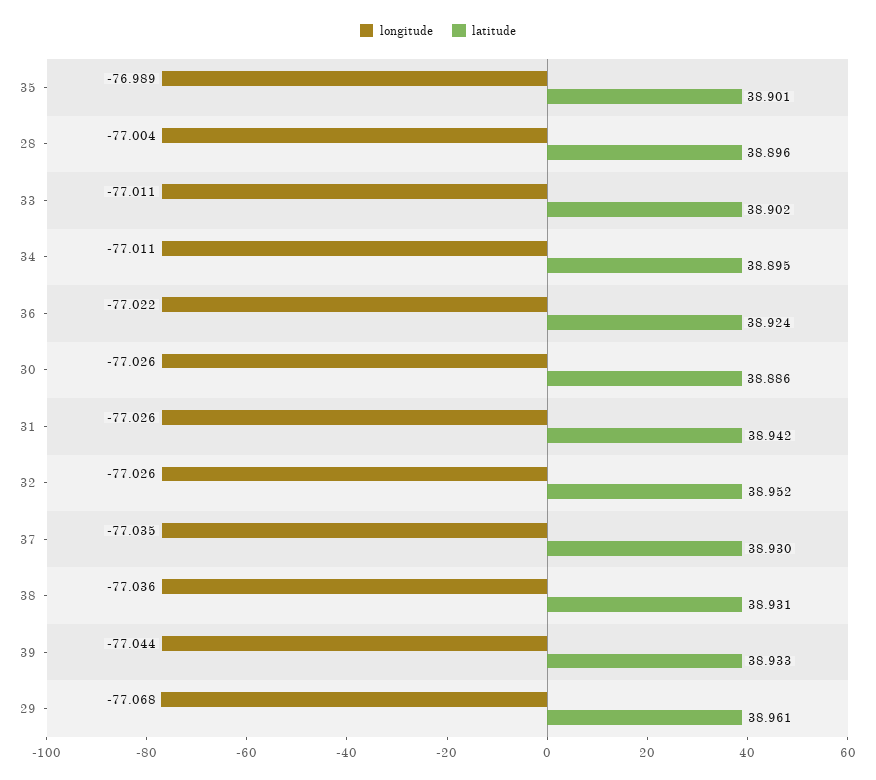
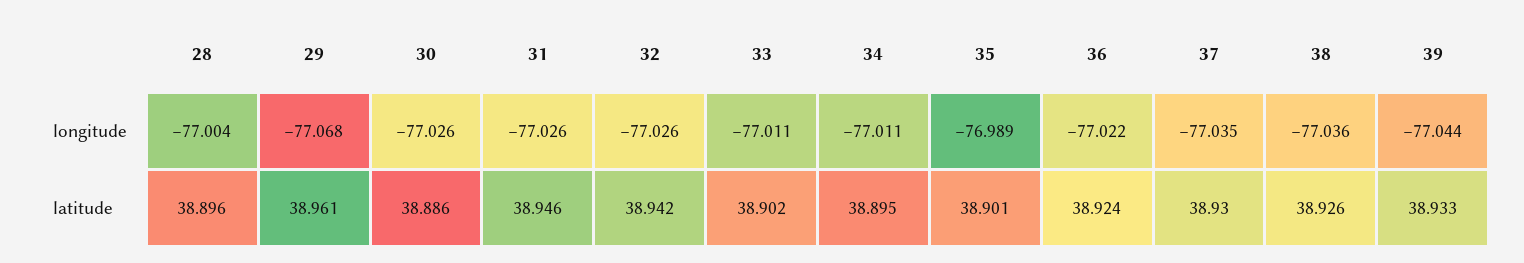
latitude, 31: 38.942 -> 38.946
latitude, 32: 38.952 -> 38.942
latitude, 38: 38.931 -> 38.926

